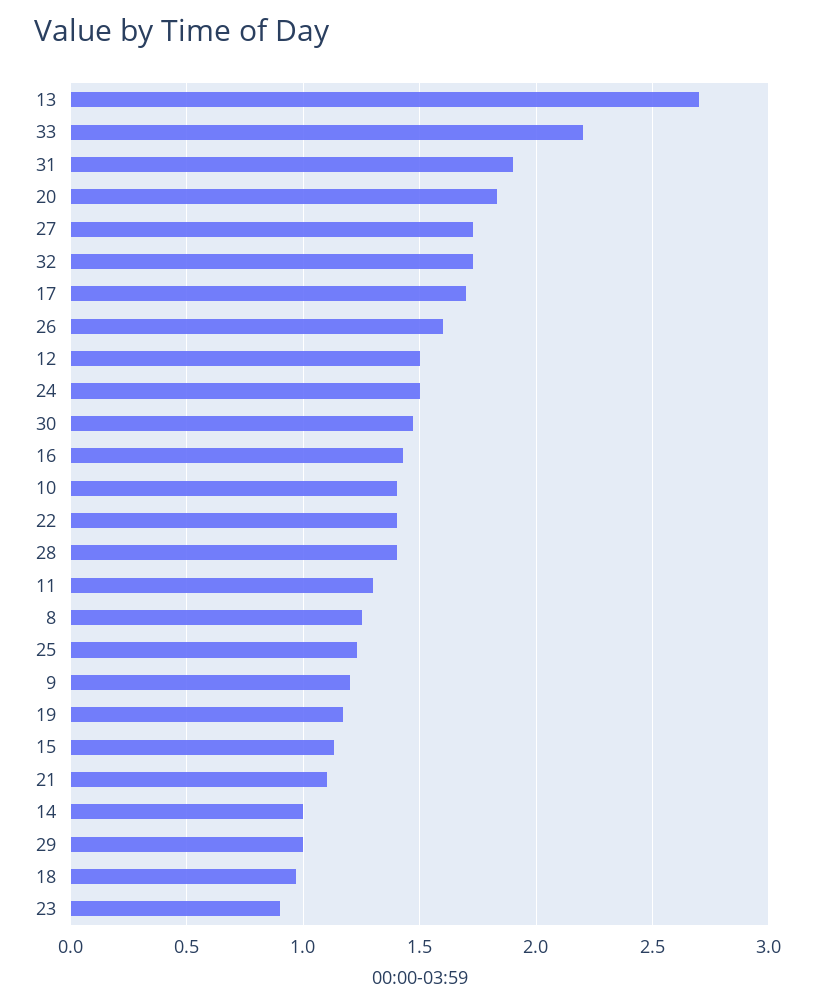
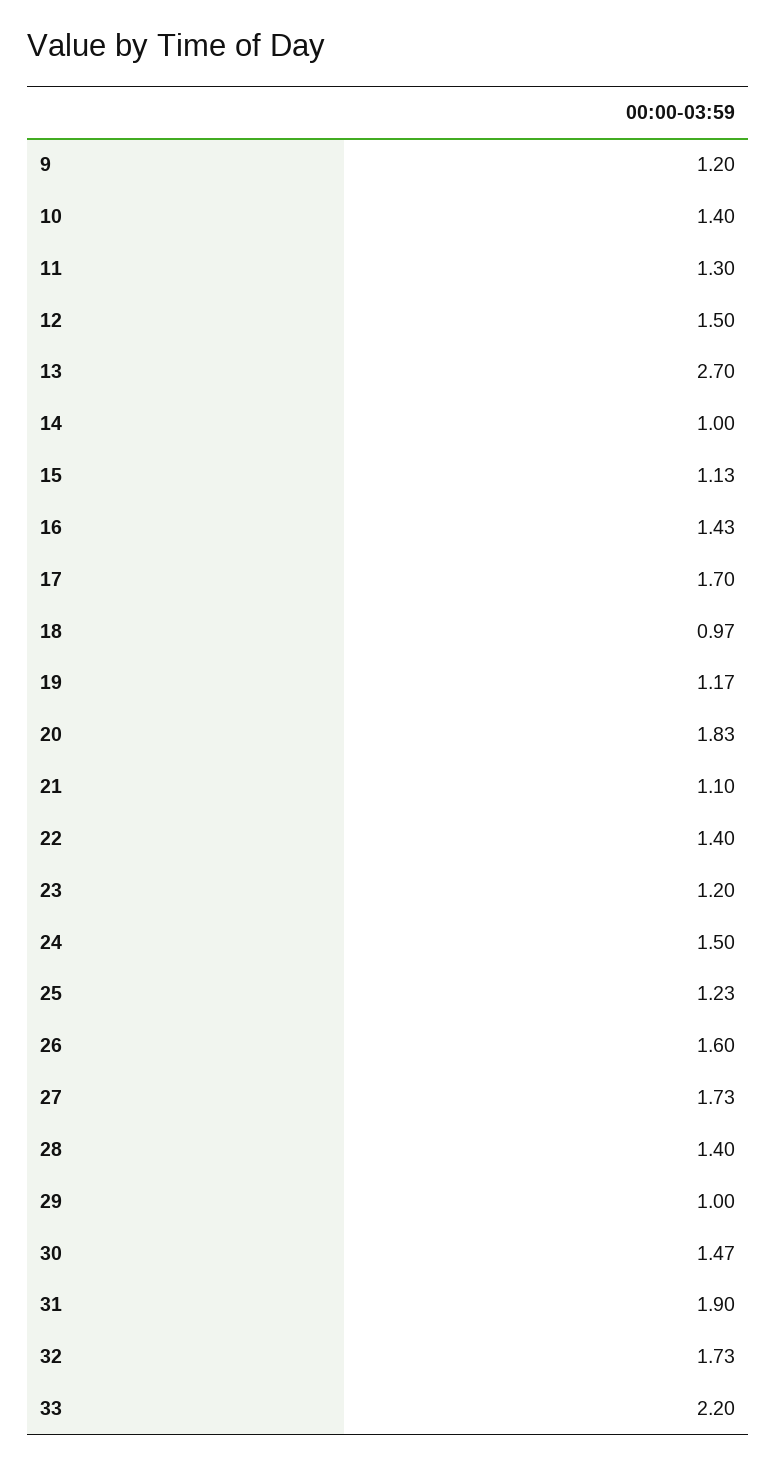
8: 1.25 -> none
23: 0.9 -> 1.2

